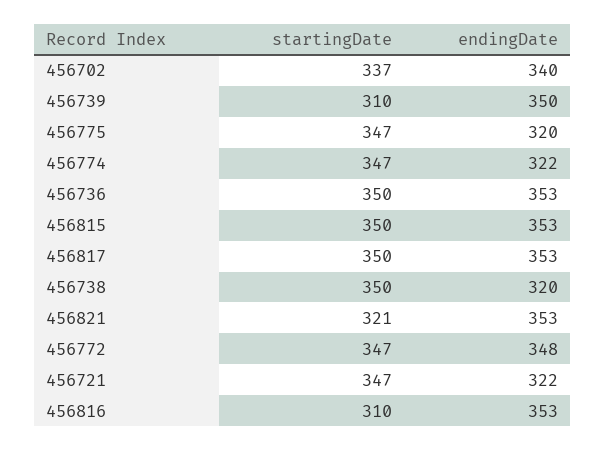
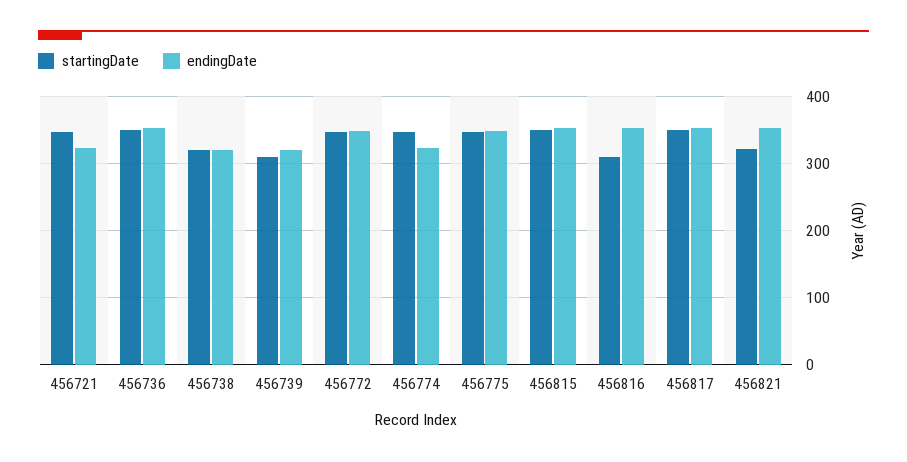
startingDate, 456702: 337 -> none
endingDate, 456702: 340 -> none
endingDate, 456739: 350 -> 320
endingDate, 456775: 320 -> 350
startingDate, 456738: 350 -> 320

